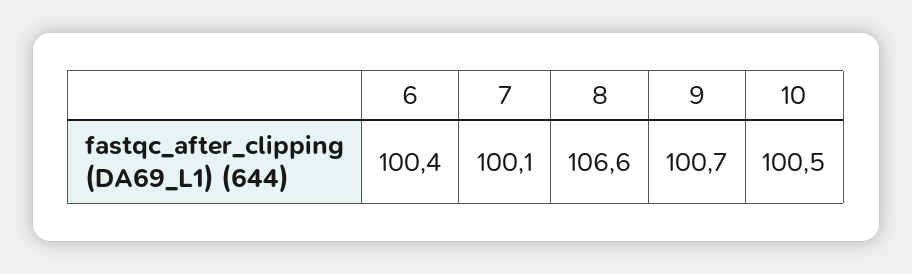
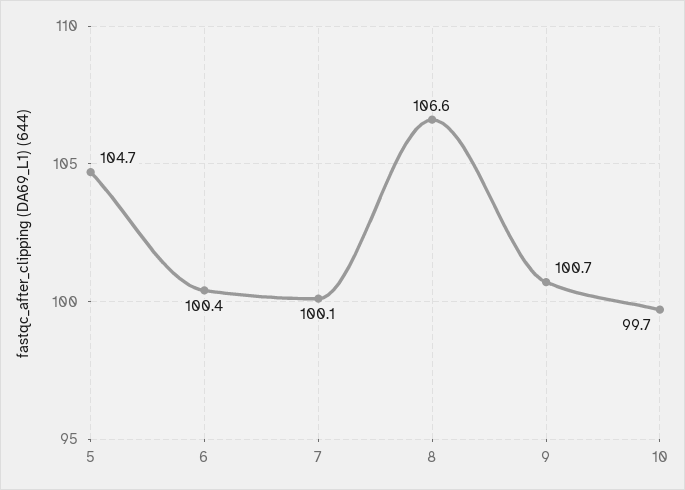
10: 100.5 -> 99.7
5: none -> 104.7

